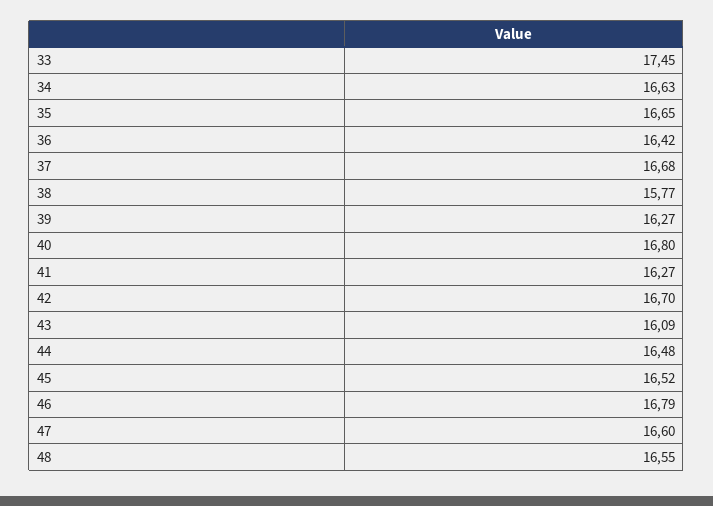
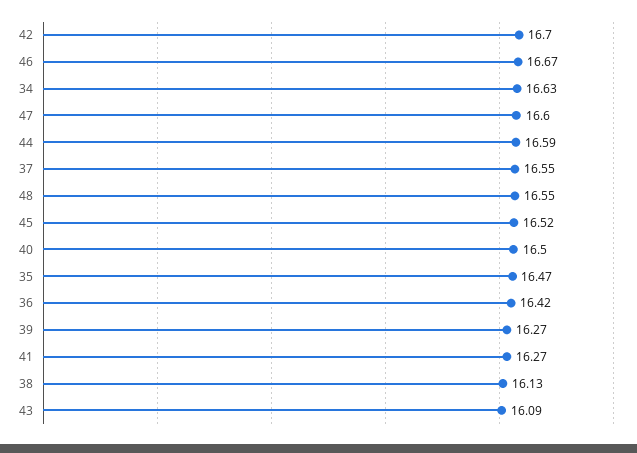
33: 17.45 -> none
35: 16.65 -> 16.47
37: 16.68 -> 16.55
38: 15.77 -> 16.13
40: 16.8 -> 16.5
44: 16.48 -> 16.59
46: 16.79 -> 16.67

